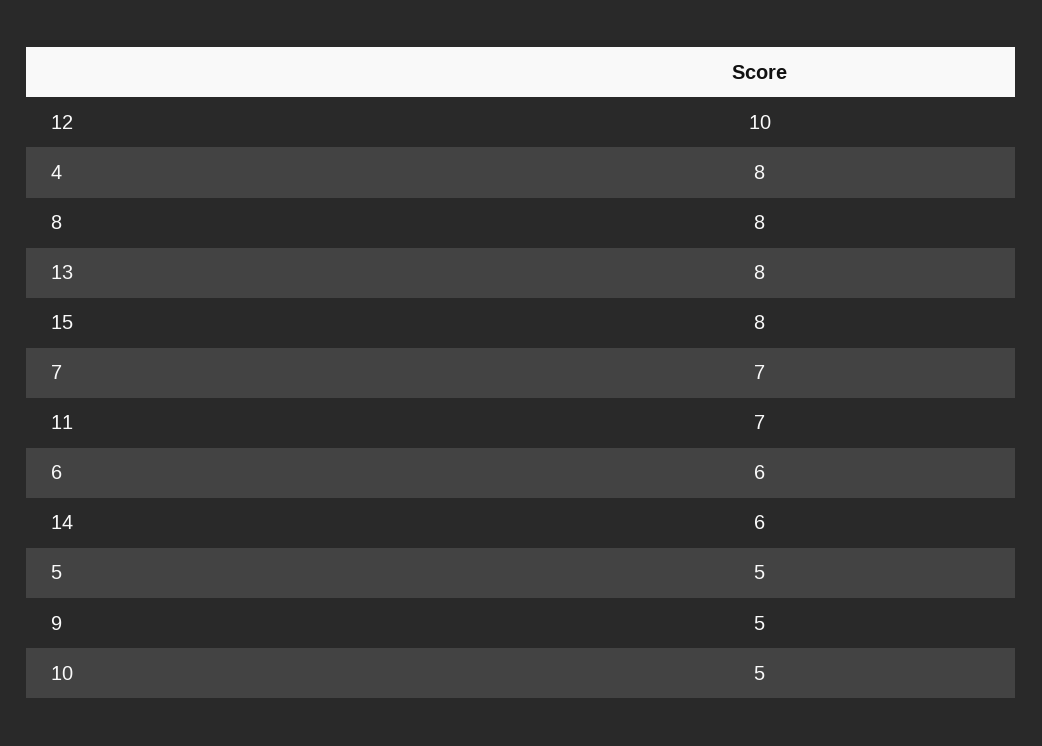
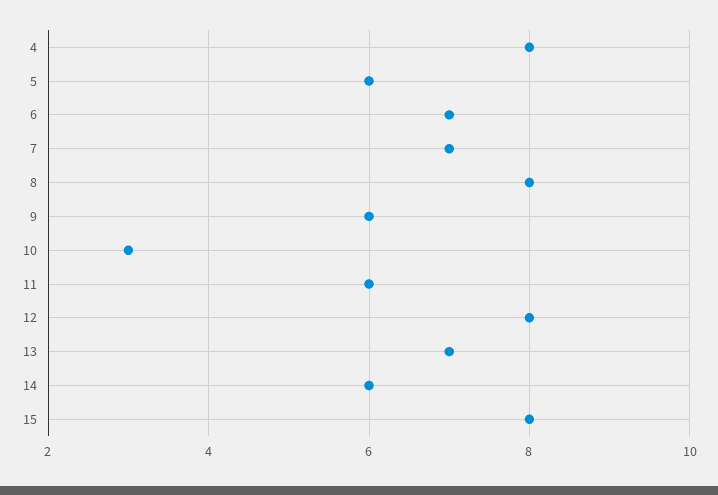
12: 10 -> 8
13: 8 -> 7
11: 7 -> 6
6: 6 -> 7
5: 5 -> 6
9: 5 -> 6
10: 5 -> 3

